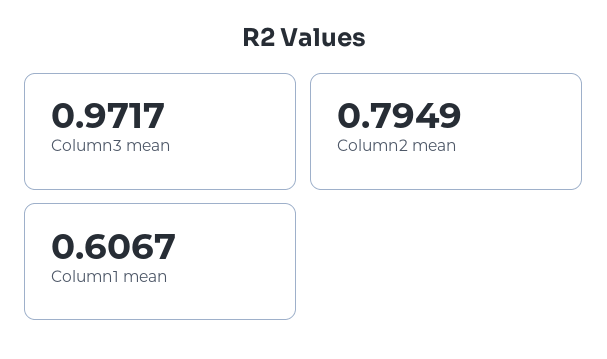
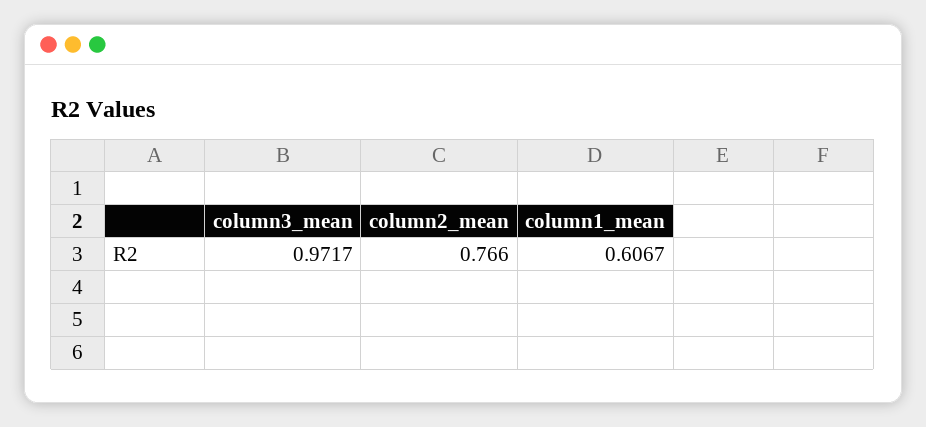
Column2 mean: 0.7949 -> 0.766

